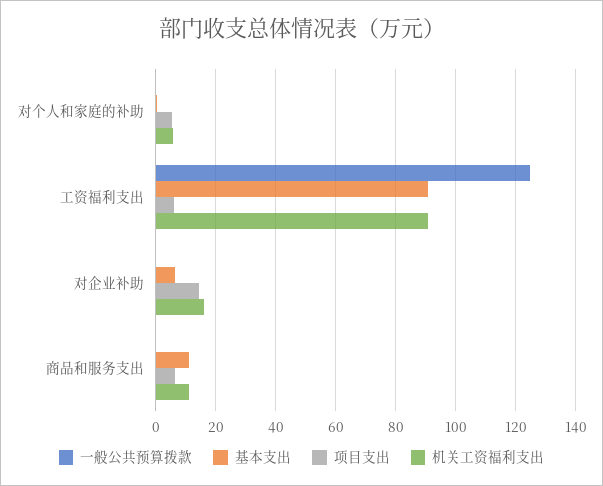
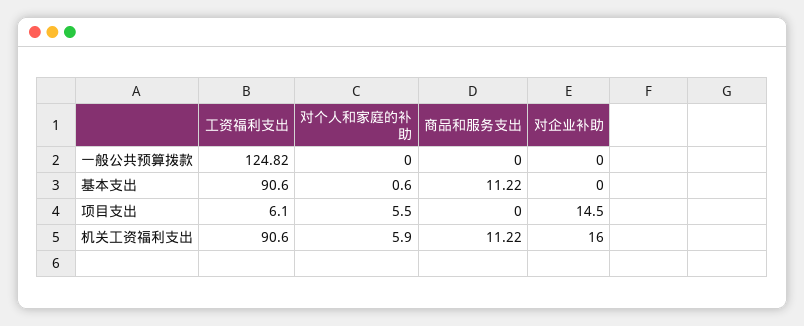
基本支出, 对企业补助: 6 -> 0
项目支出, 商品和服务支出: 6 -> 0

